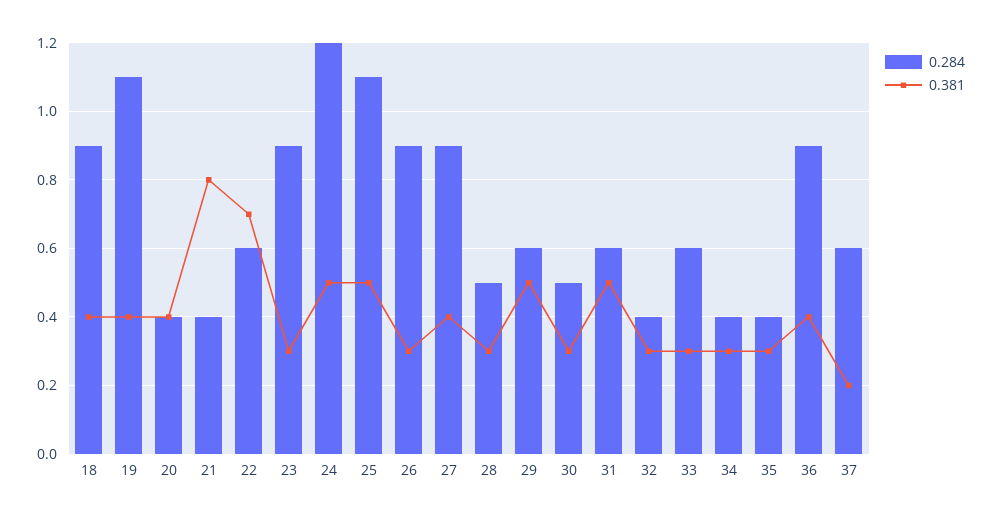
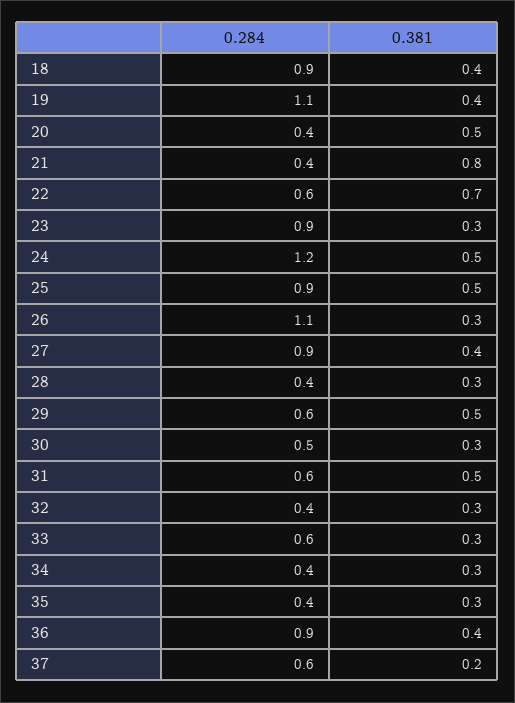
0.381, 20: 0.4 -> 0.5
0.284, 25: 1.1 -> 0.9
0.284, 26: 0.9 -> 1.1
0.284, 28: 0.5 -> 0.4

